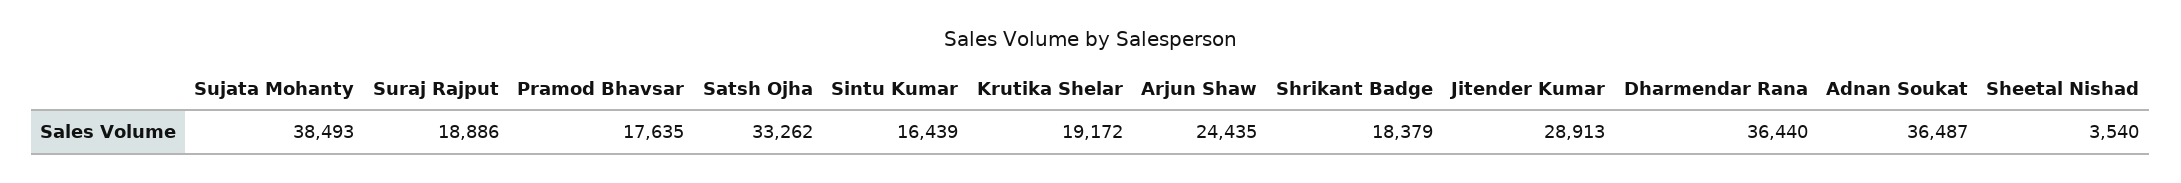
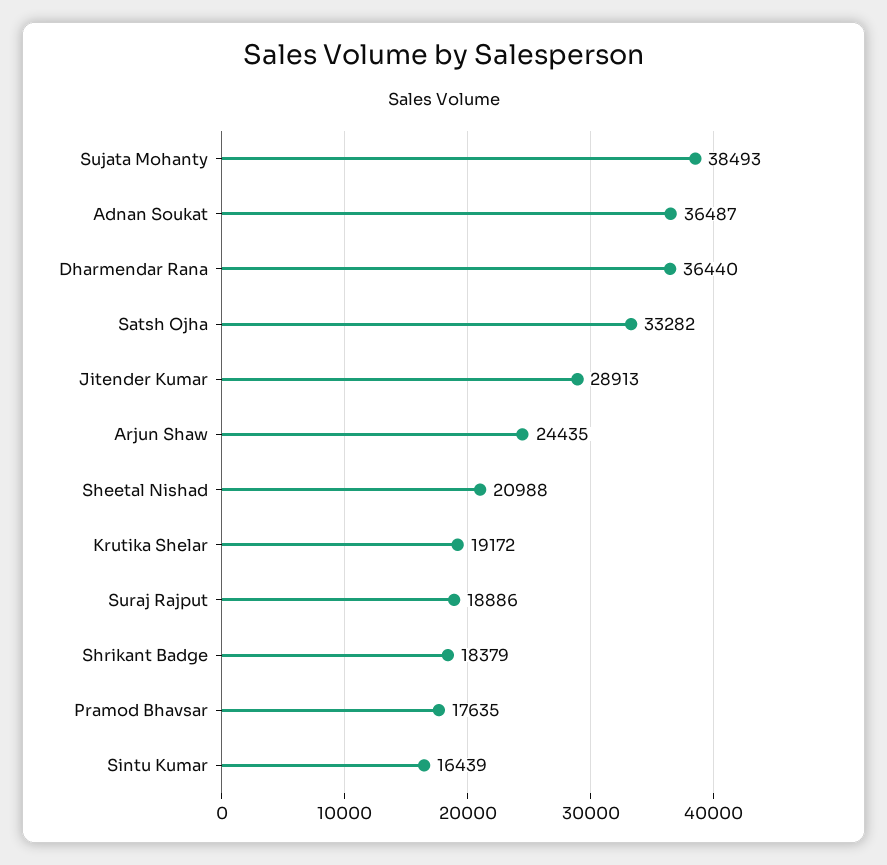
Satsh Ojha: 33262 -> 33282
Sheetal Nishad: 3540 -> 20988

